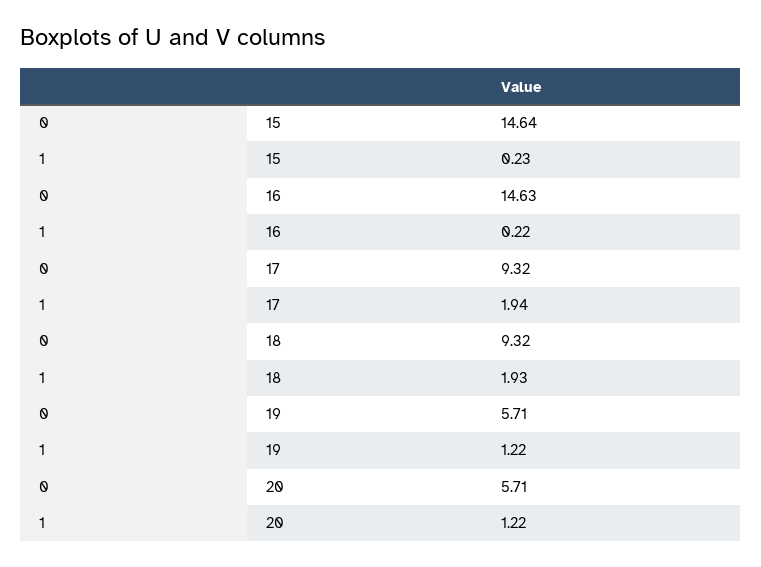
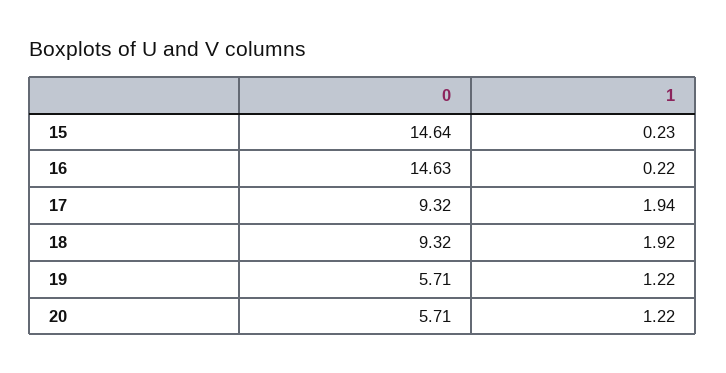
1, 18: 1.93 -> 1.92

